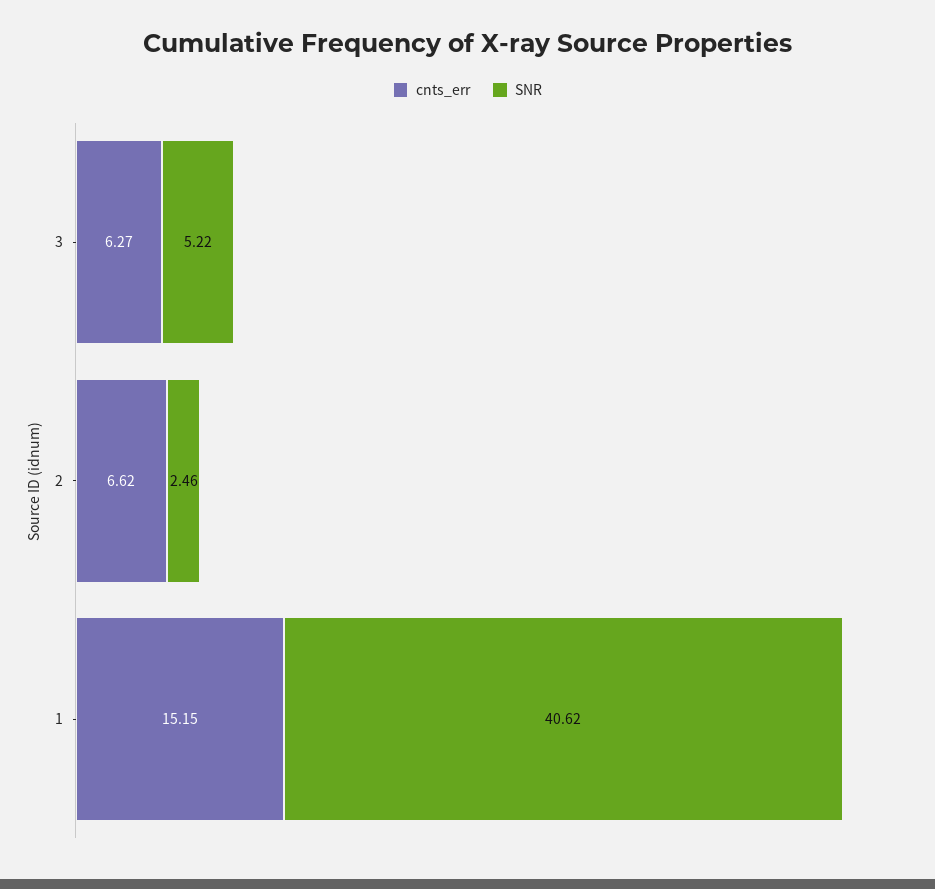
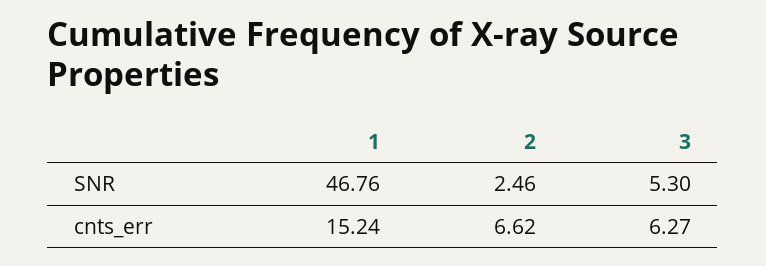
SNR, 3: 5.22 -> 5.3
cnts_err, 1: 15.15 -> 15.24
SNR, 1: 40.62 -> 46.76

